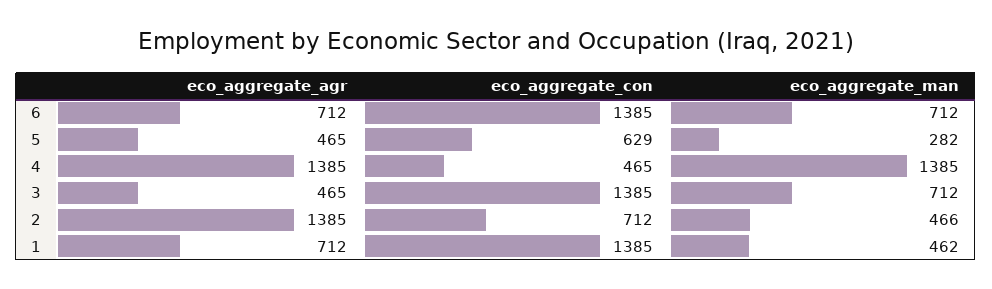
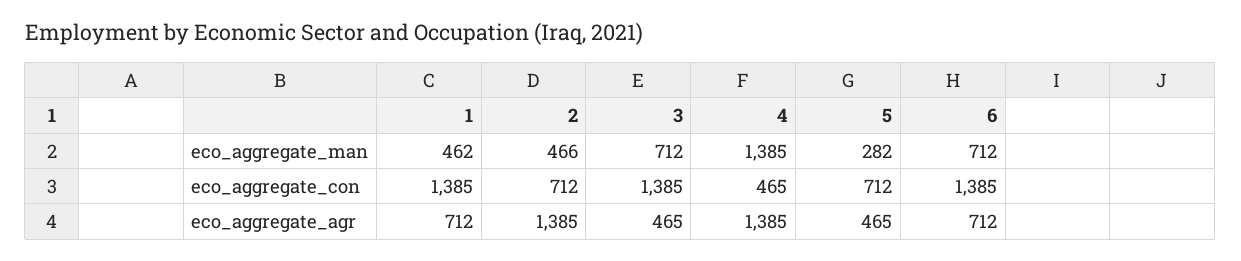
eco_aggregate_con, 5: 629 -> 712

